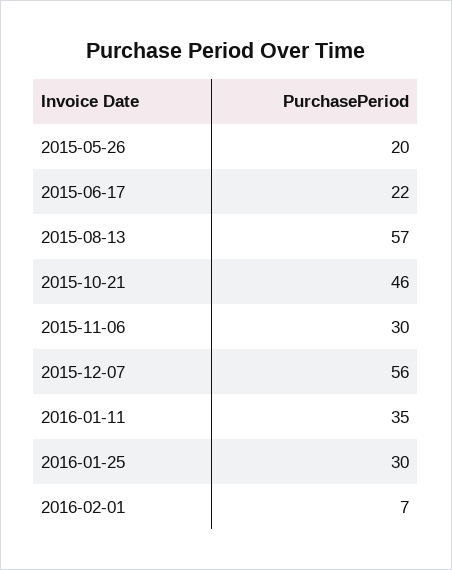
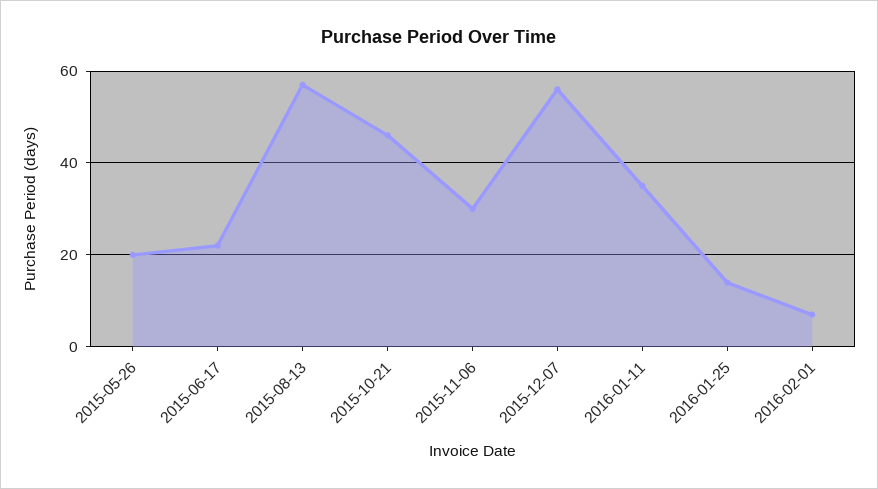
2016-01-25: 30 -> 15

